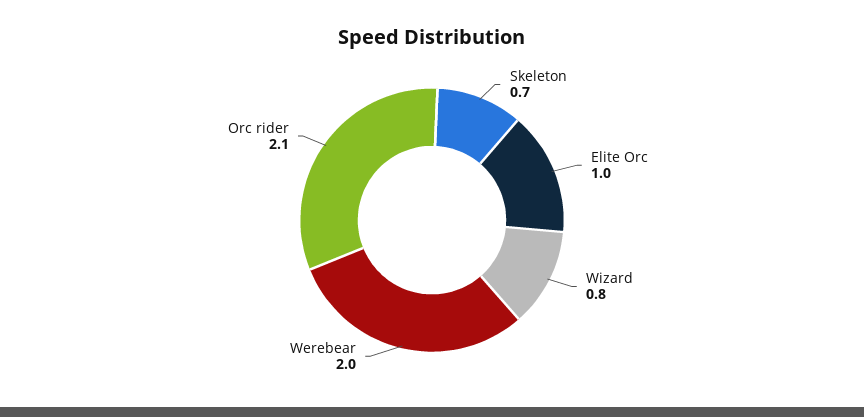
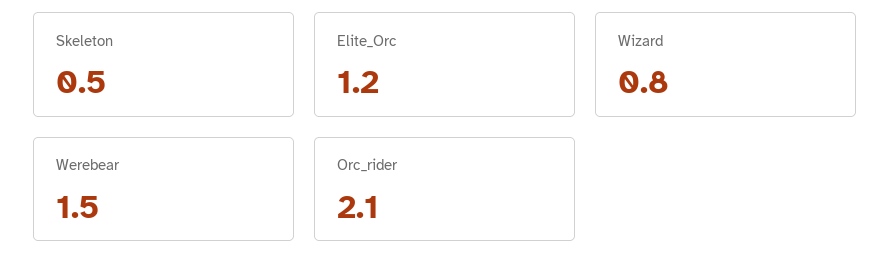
Skeleton: 0.7 -> 0.5
Elite Orc: 1 -> 1.2
Werebear: 2 -> 1.5

